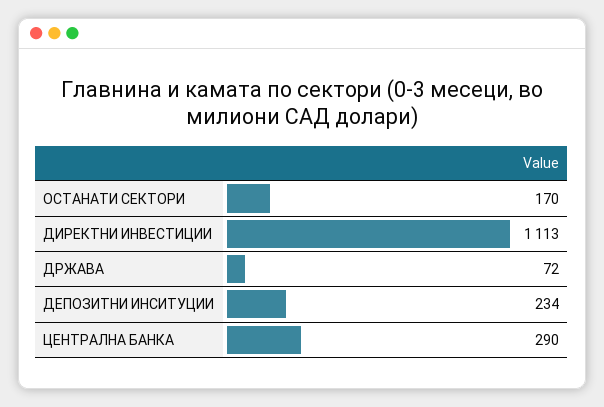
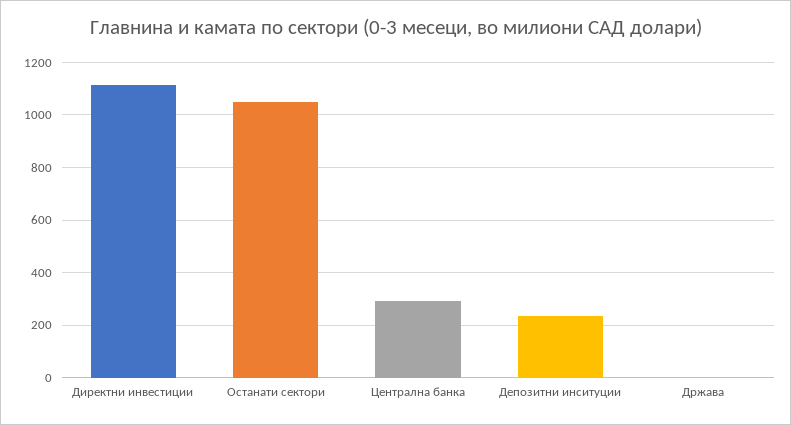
ОСТАНАТИ СЕКТОРИ: 170 -> 1050
ДРЖАВА: 72 -> 0

